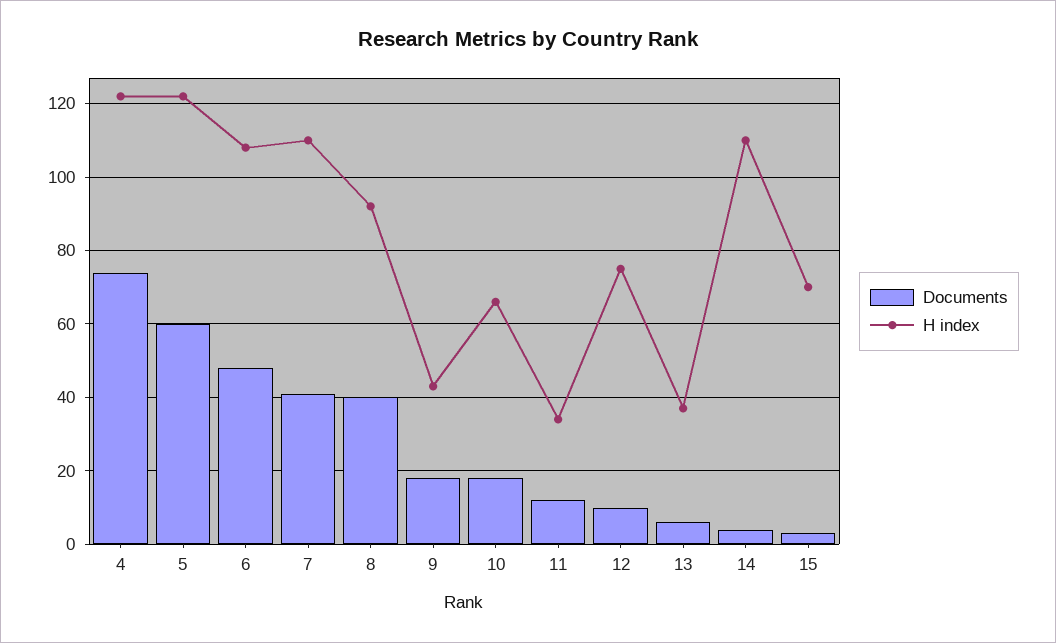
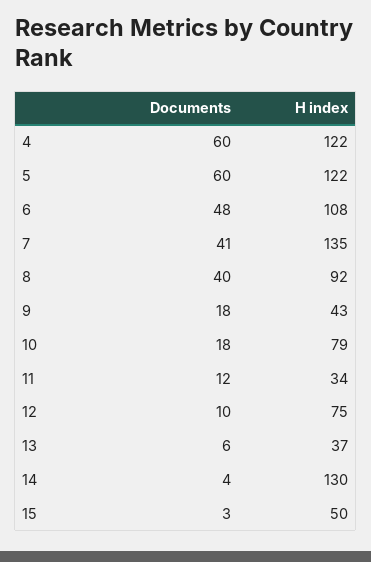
Documents, 4: 75 -> 60
H index, 7: 110 -> 135
H index, 10: 65 -> 79
H index, 14: 110 -> 130
H index, 15: 70 -> 50

